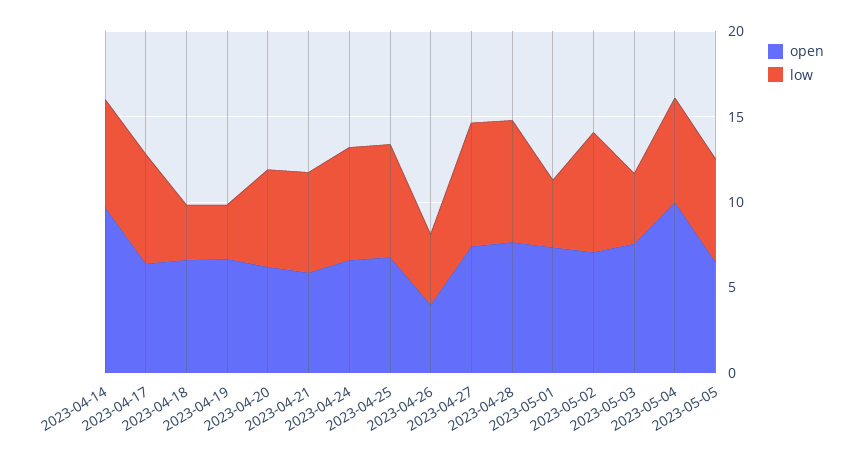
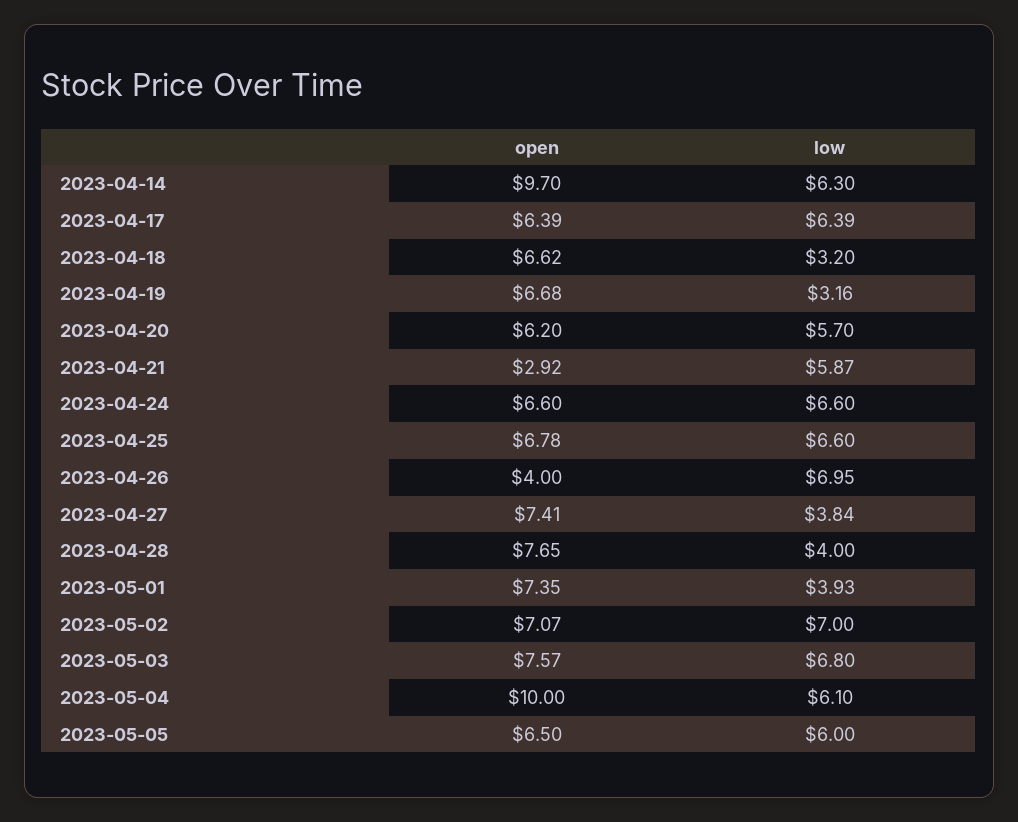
open, 2023-04-21: 6 -> 2.92
low, 2023-04-26: 4 -> 6.95
low, 2023-04-27: 7 -> 3.84
low, 2023-04-28: 7 -> 4
low, 2023-05-03: 4 -> 6.8

